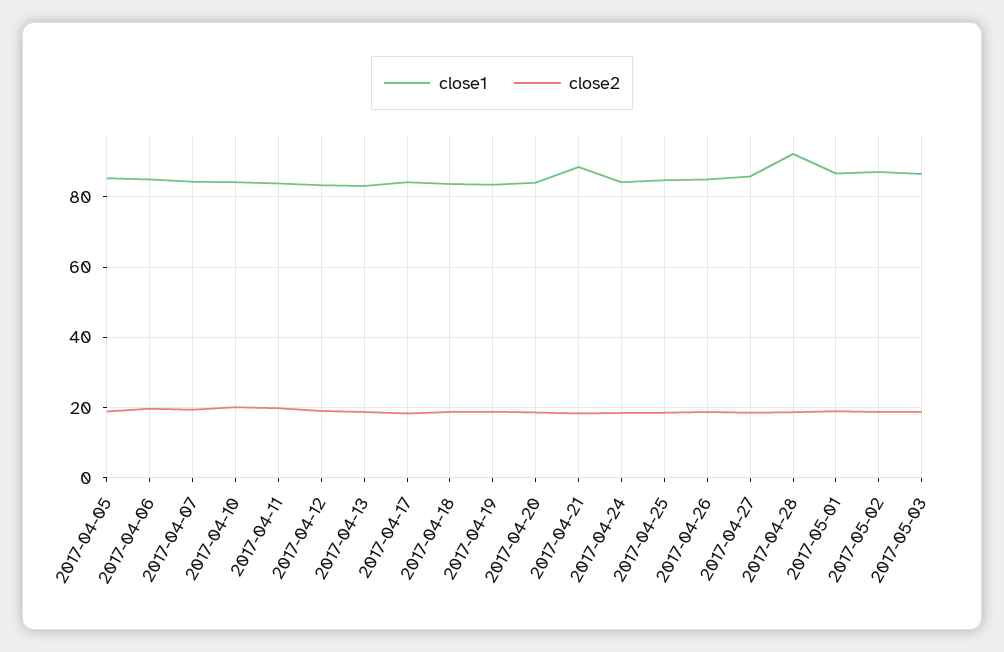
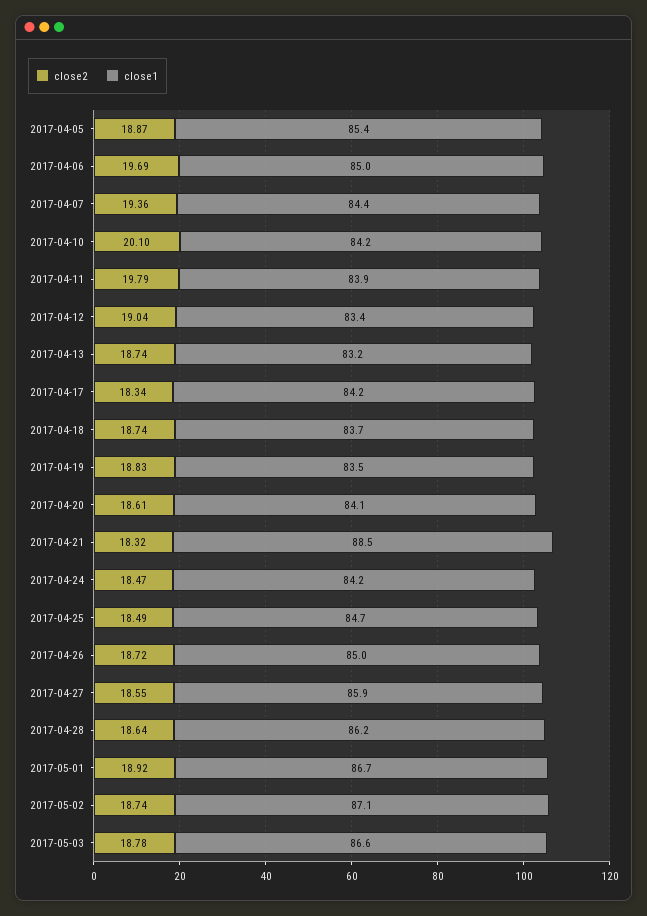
close1, 2017-04-28: 92 -> 86.2

